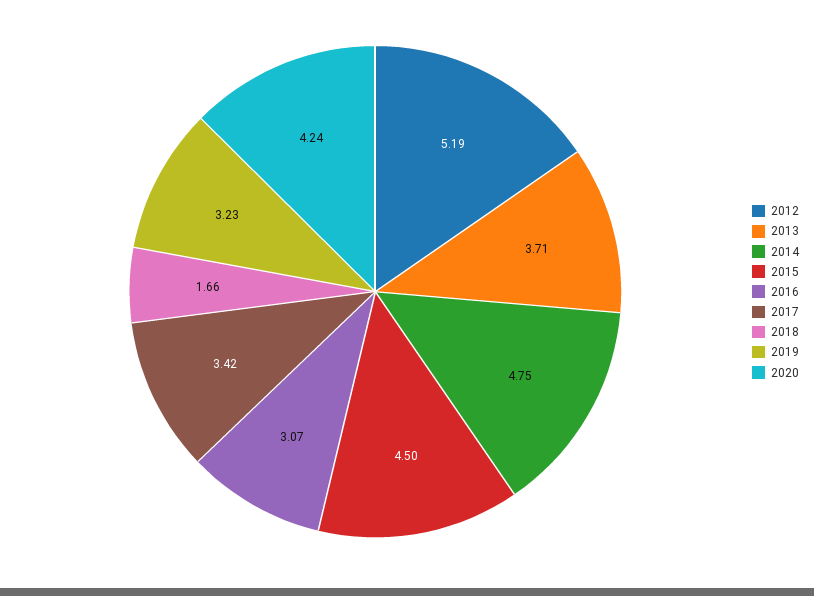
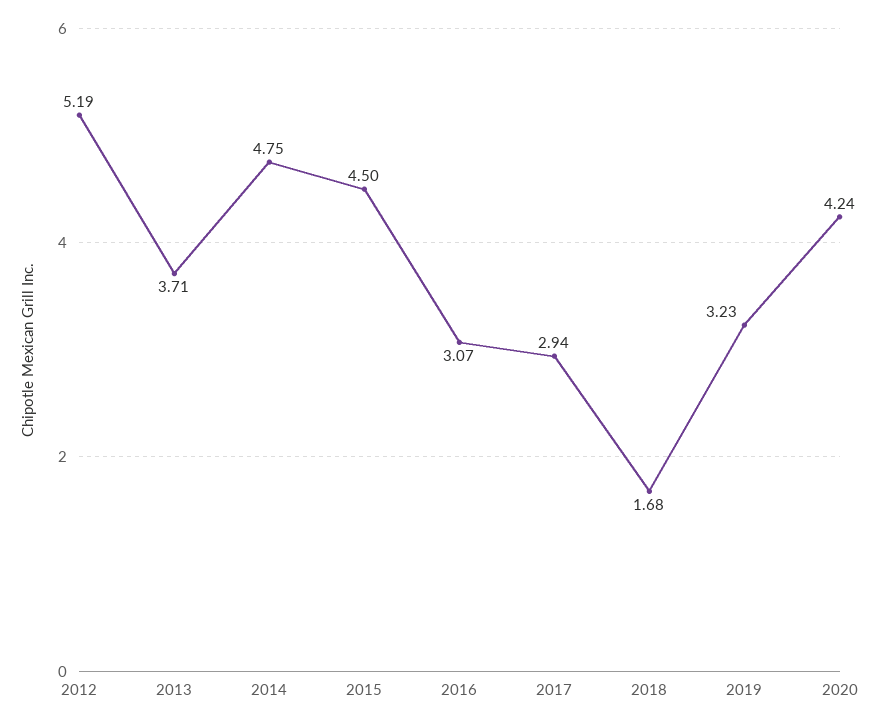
2017: 3.42 -> 2.94
2018: 1.66 -> 1.68

